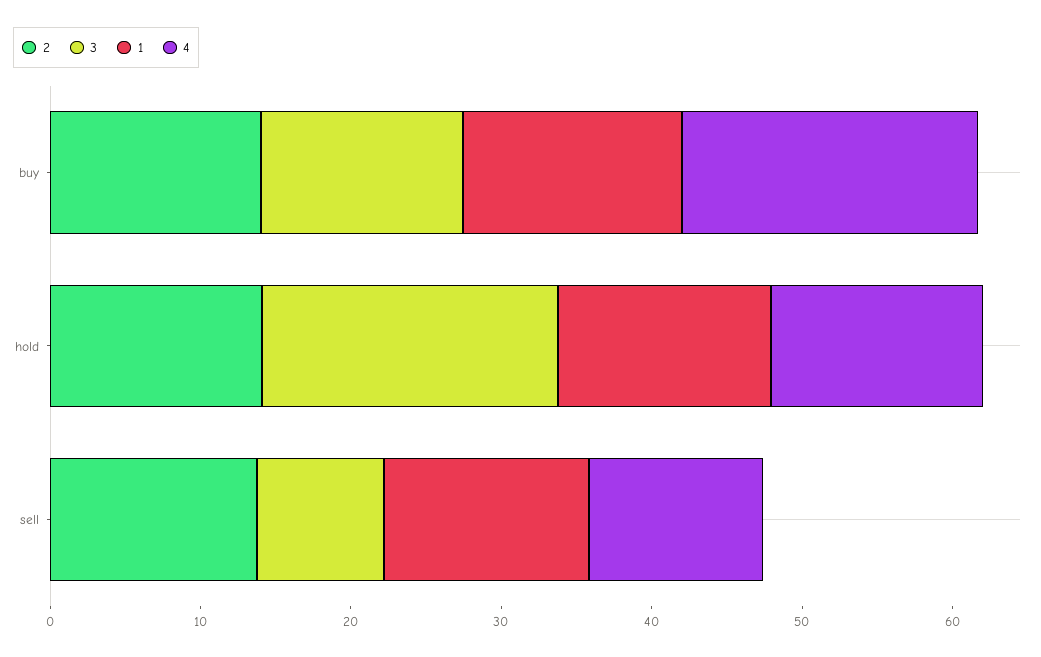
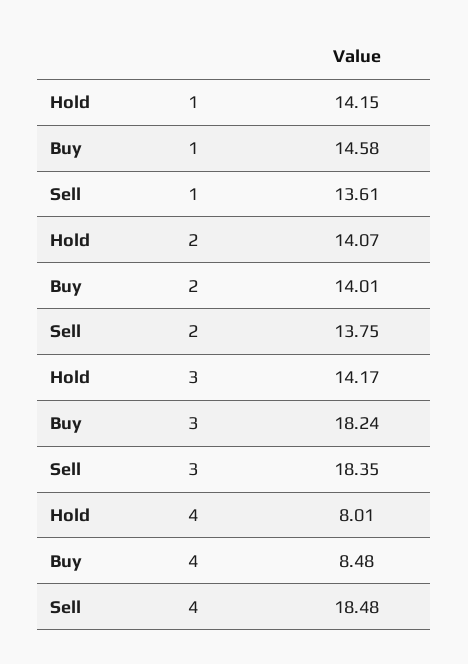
3, buy: 14 -> 18.24
4, buy: 20 -> 8.48
3, hold: 20 -> 14.17
4, hold: 14 -> 8.01
3, sell: 8 -> 18.35
4, sell: 12 -> 18.48

